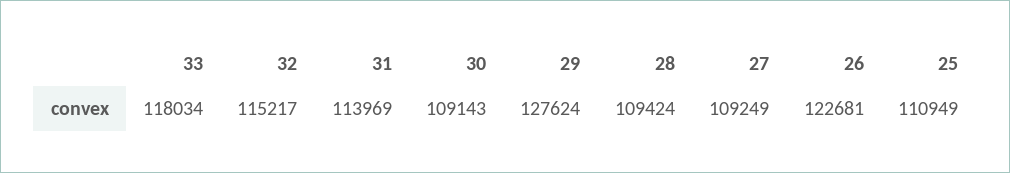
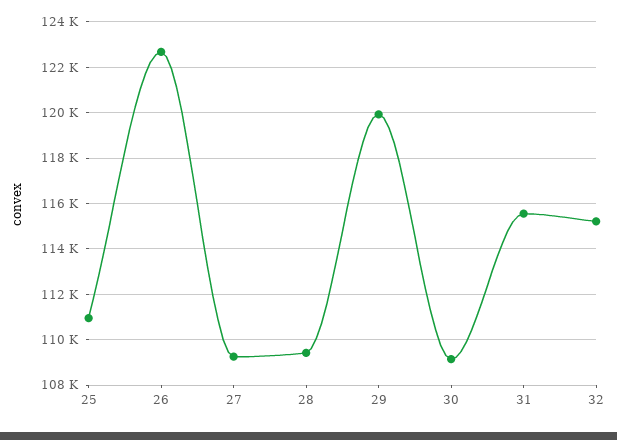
33: 118034 -> none
31: 113969 -> 115500
29: 127624 -> 120000

